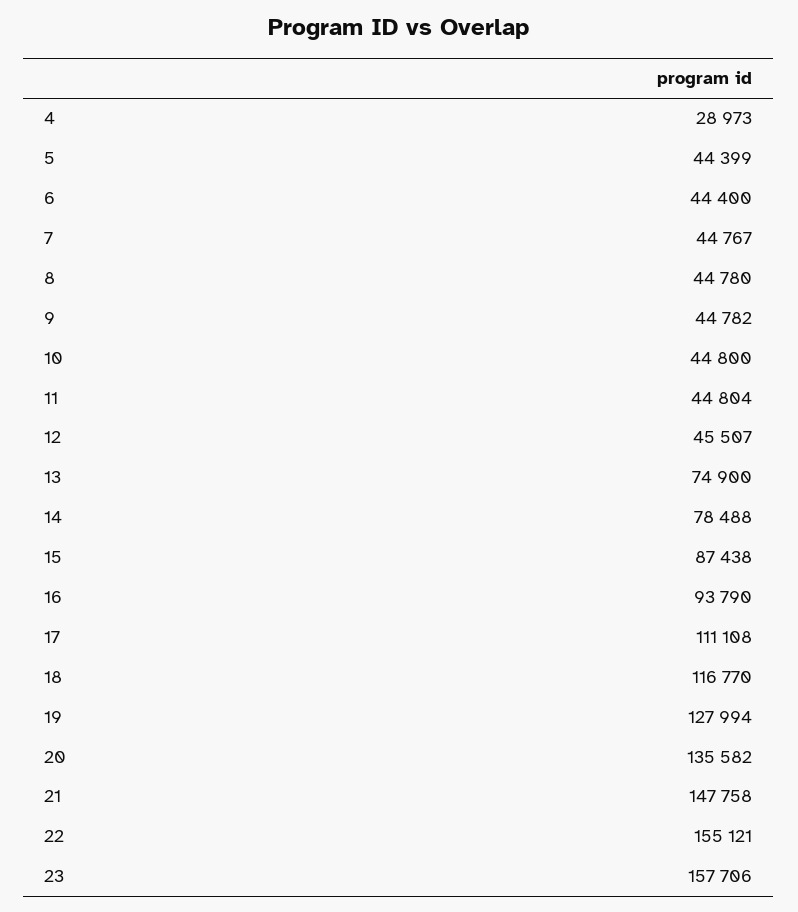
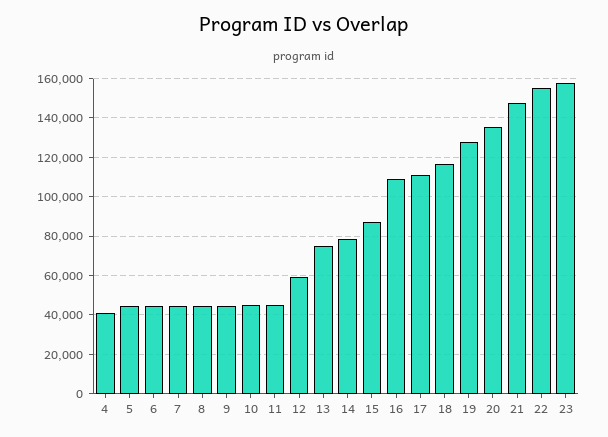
4: 28973 -> 40000
12: 45507 -> 60000
16: 93790 -> 110000

